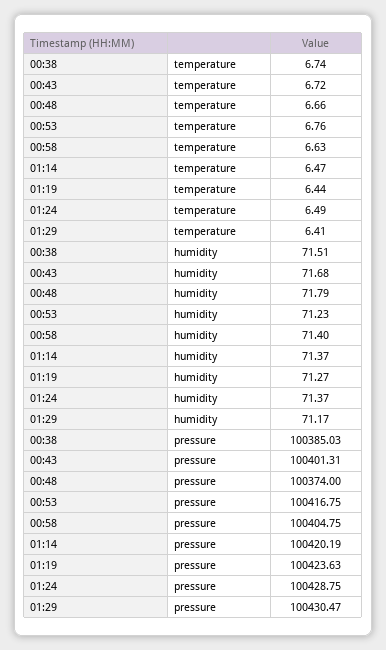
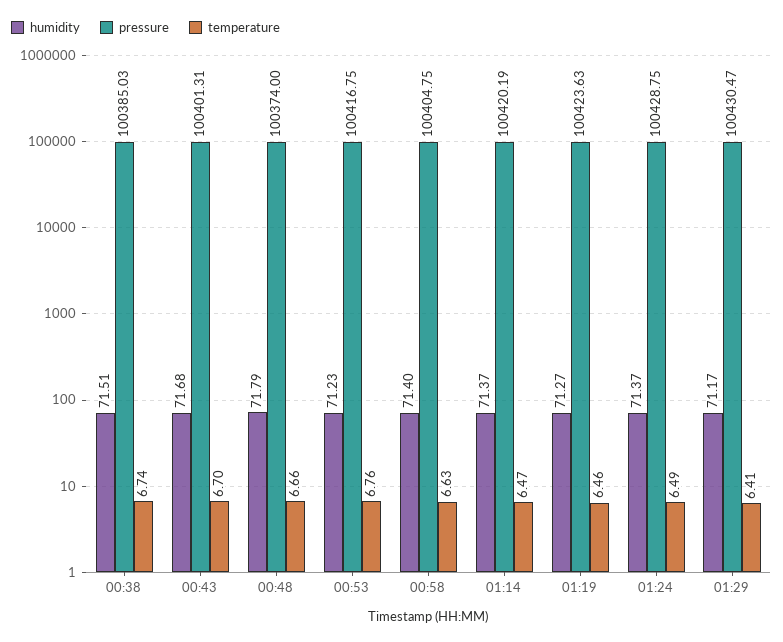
temperature, 00:43: 6.72 -> 6.7
temperature, 01:19: 6.44 -> 6.46

